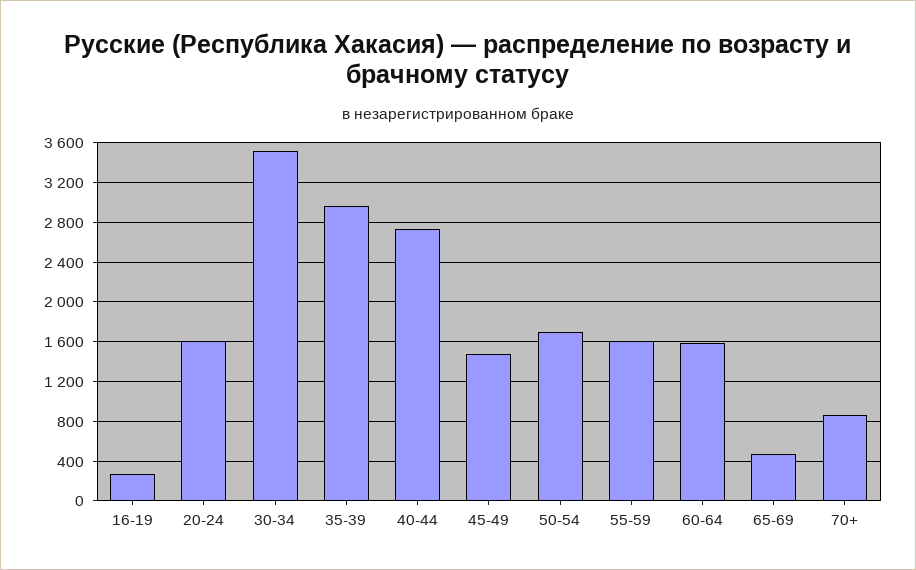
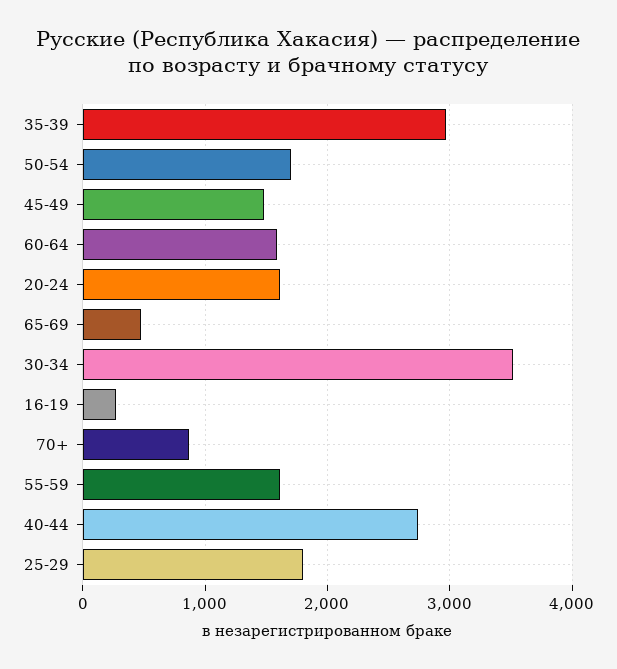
25-29: none -> 1800

